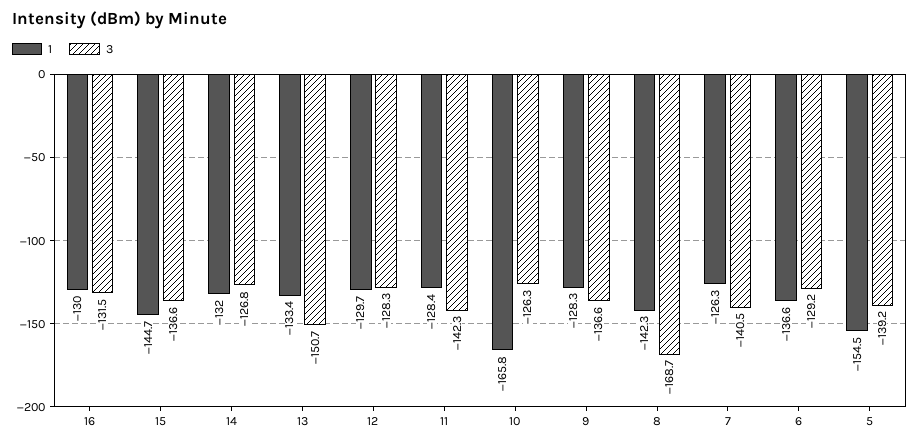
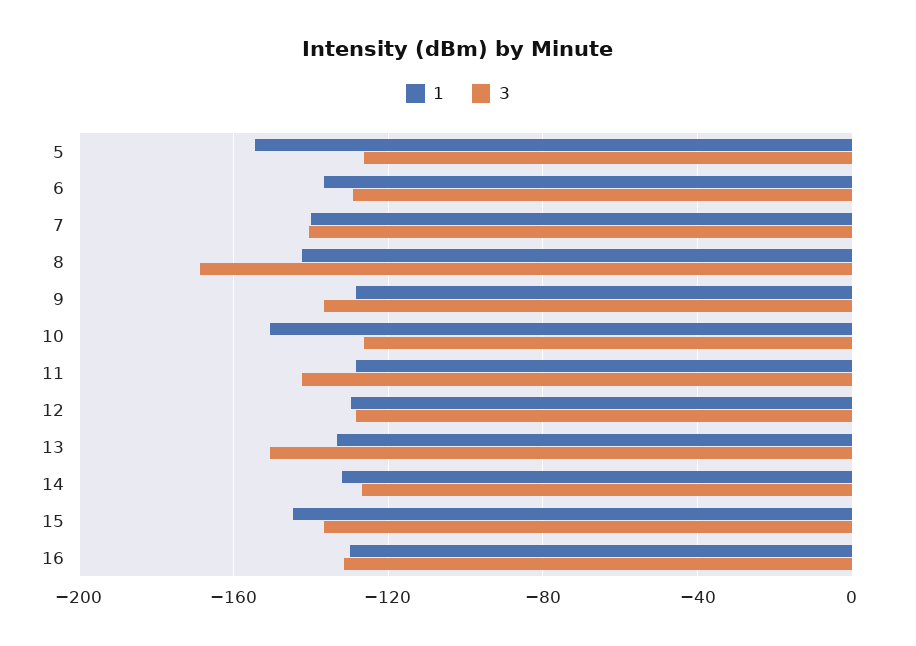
1, 10: -165.8 -> -150
1, 7: -126.3 -> -140
3, 5: -139.2 -> -125

